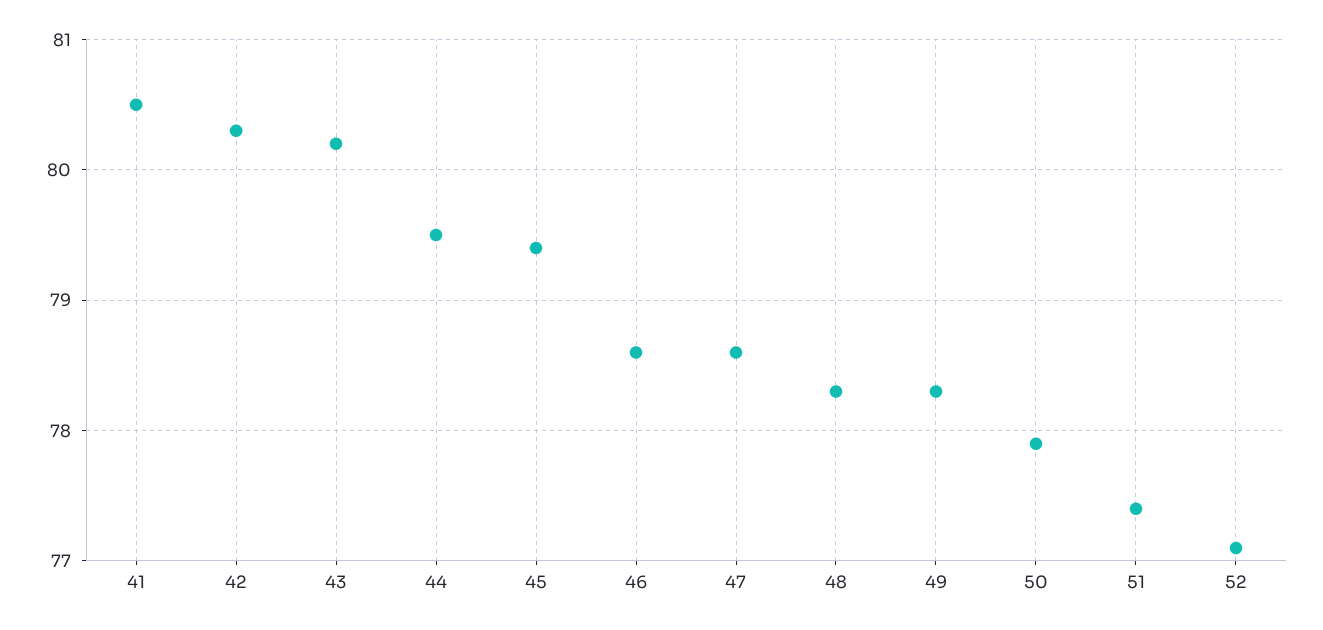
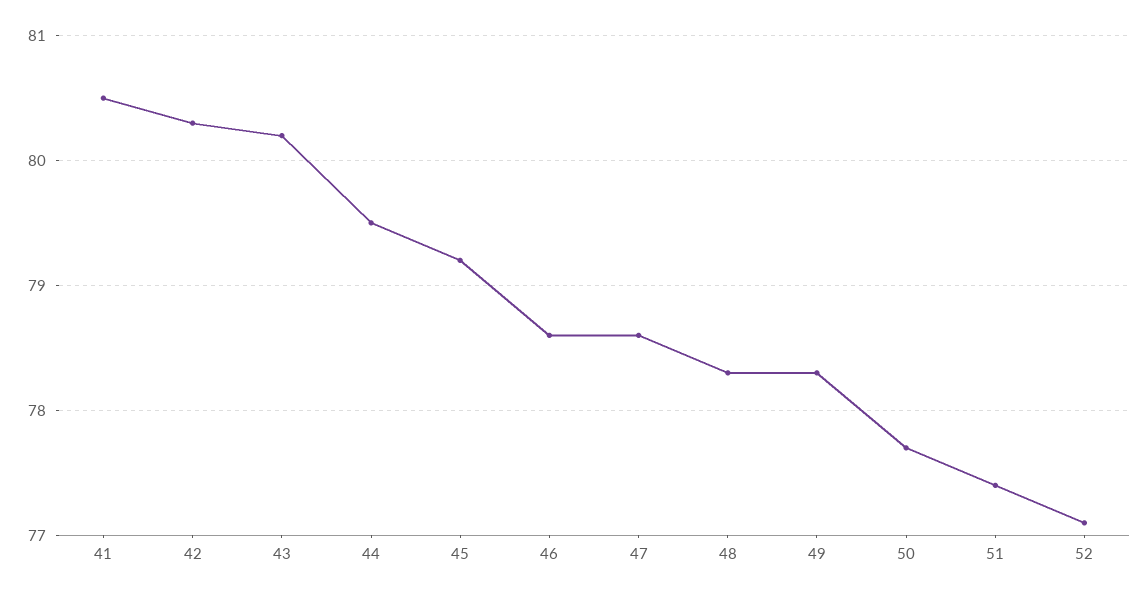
45: 79.4 -> 79.2
50: 77.9 -> 77.7

